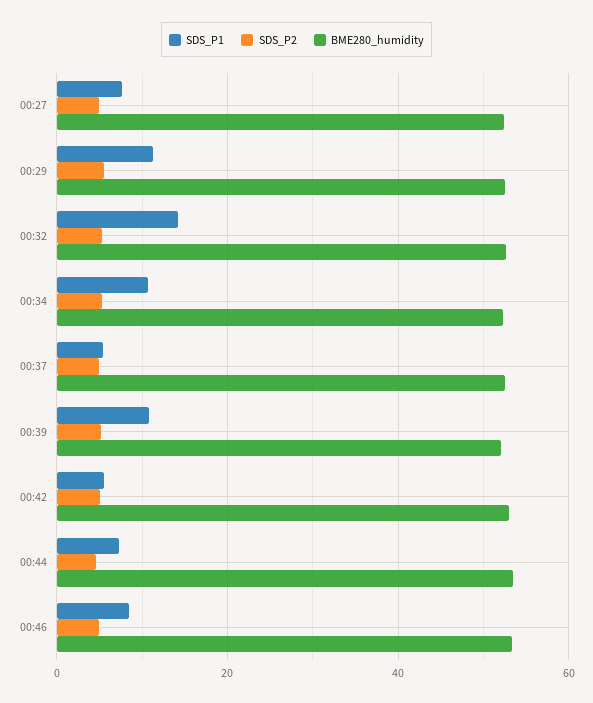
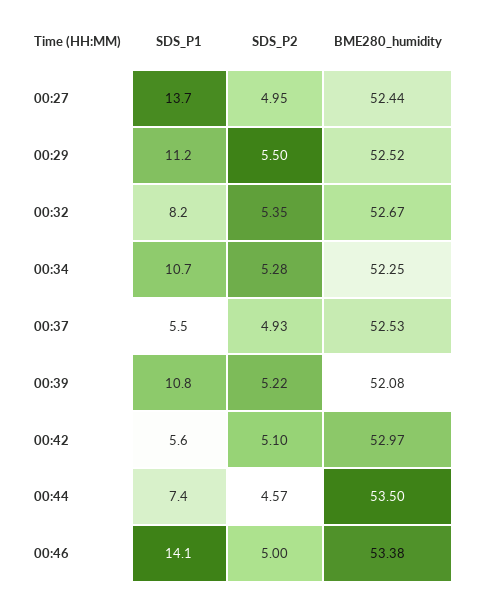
SDS_P1, 00:27: 8 -> 13.7
SDS_P1, 00:32: 14 -> 8.2
SDS_P1, 00:46: 8 -> 14.1

